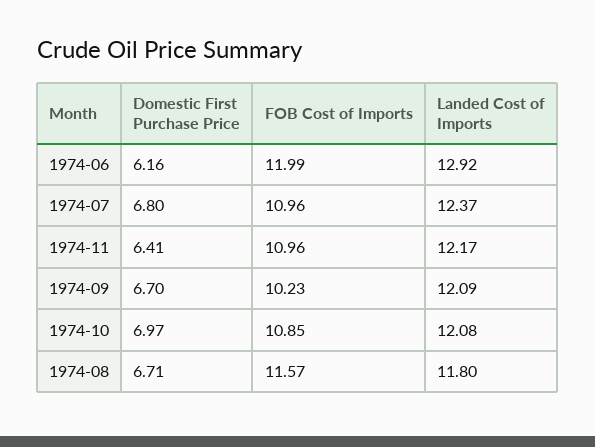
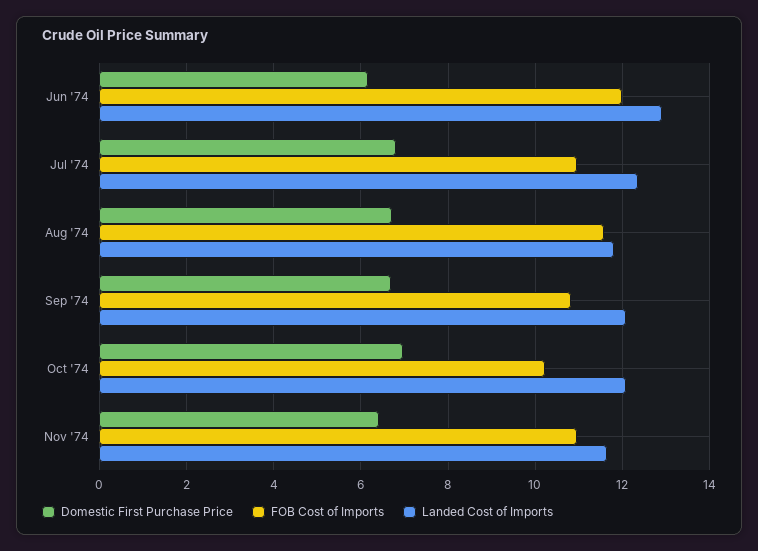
Landed Cost of Imports, 1974-11: 12.17 -> 11.6
FOB Cost of Imports, 1974-09: 10.23 -> 10.8
FOB Cost of Imports, 1974-10: 10.85 -> 10.2

